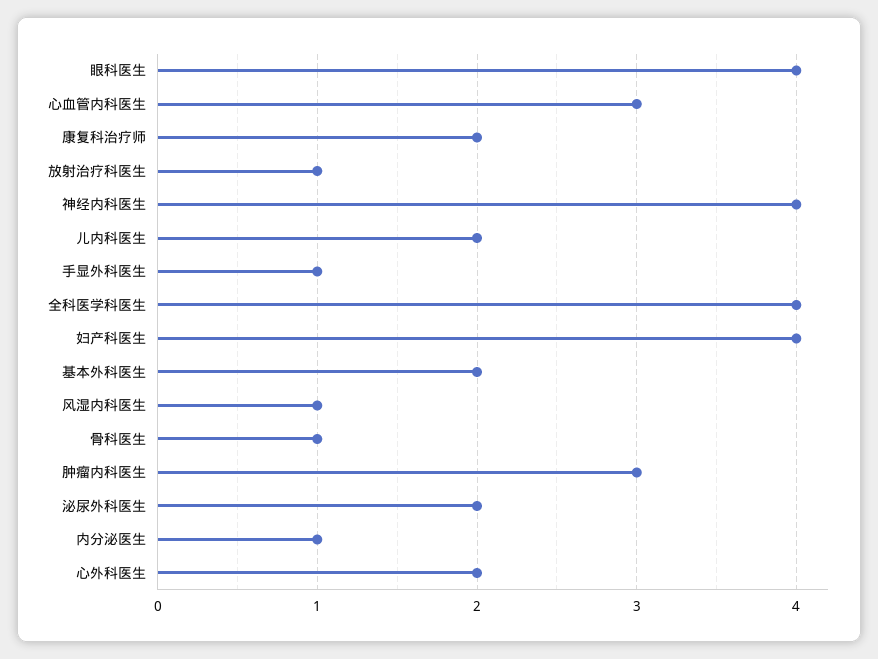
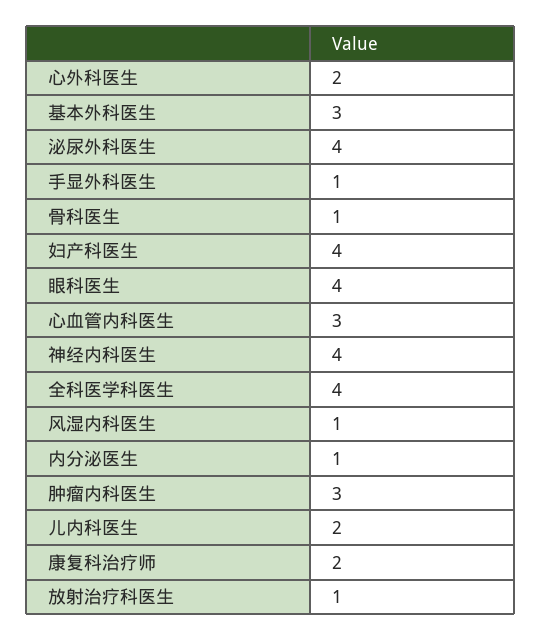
基本外科医生: 2 -> 3
泌尿外科医生: 2 -> 4

